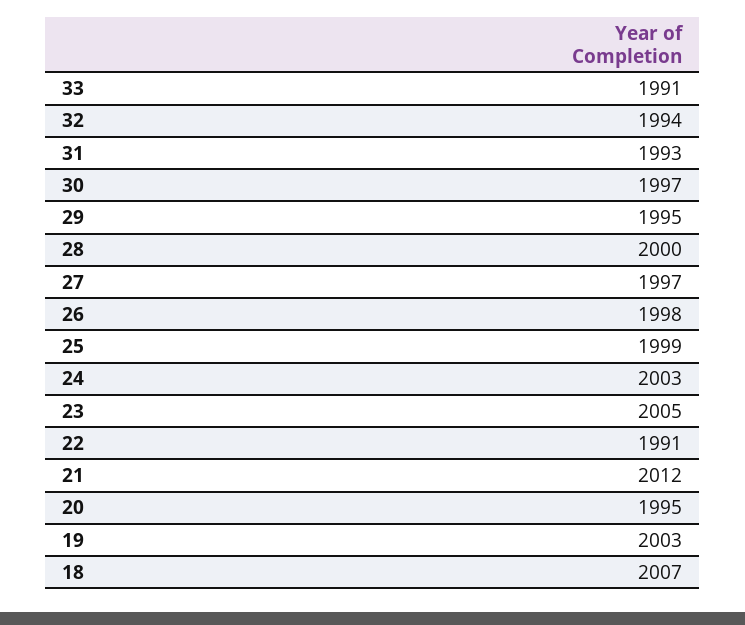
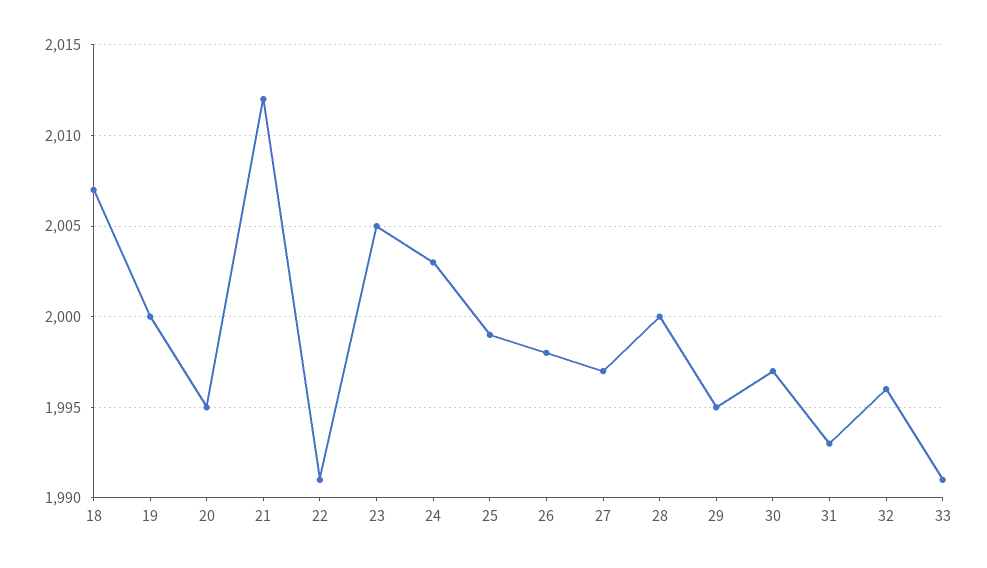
32: 1994 -> 1996
19: 2003 -> 2000

